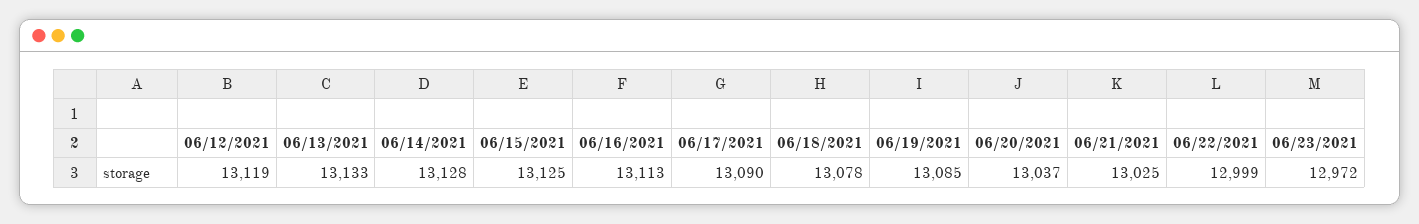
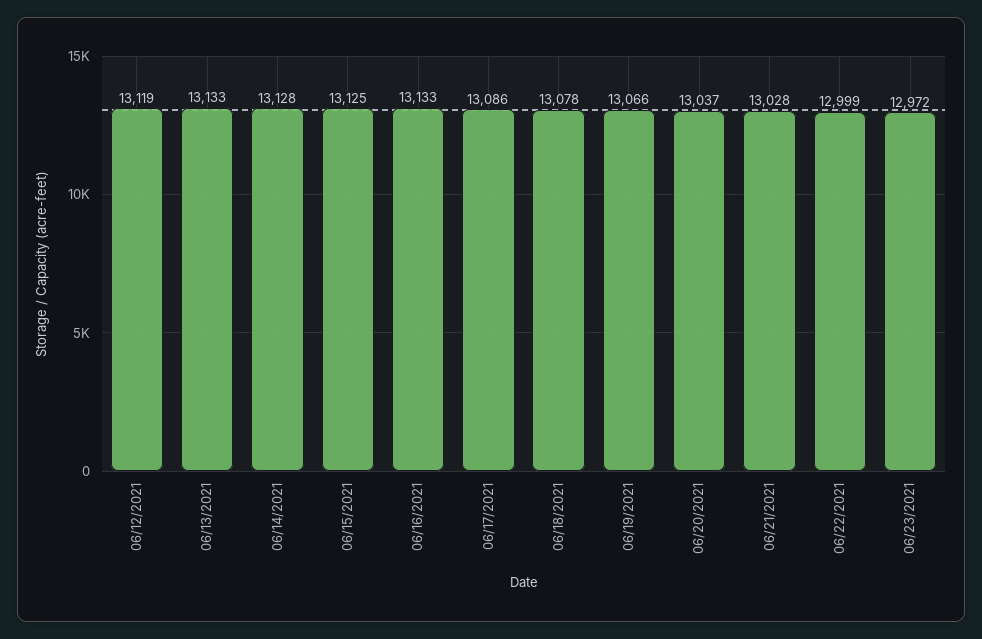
06/16/2021: 13113 -> 13133
06/17/2021: 13090 -> 13086
06/19/2021: 13085 -> 13066
06/21/2021: 13025 -> 13028

